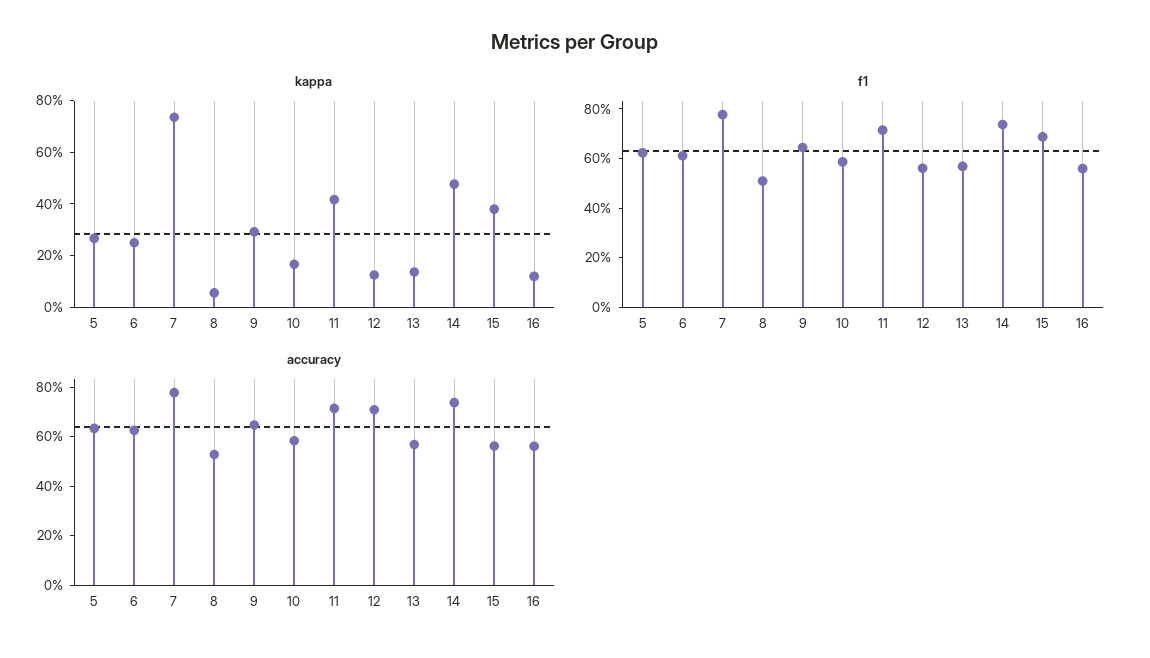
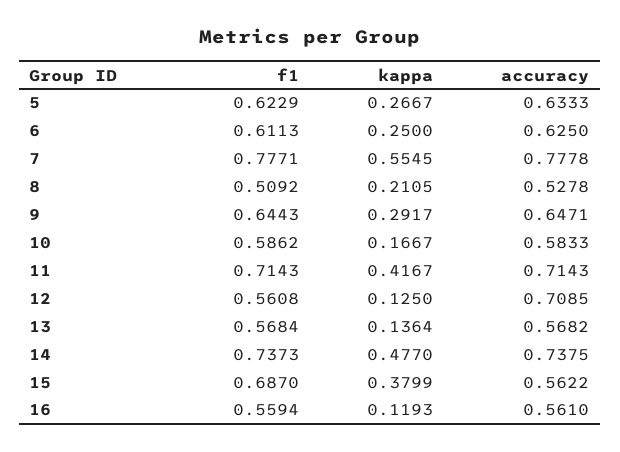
kappa, 7: 0.75 -> 0.5545
kappa, 8: 0.05 -> 0.2105

